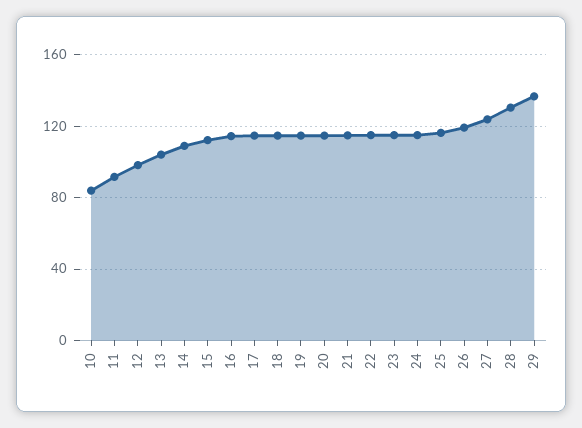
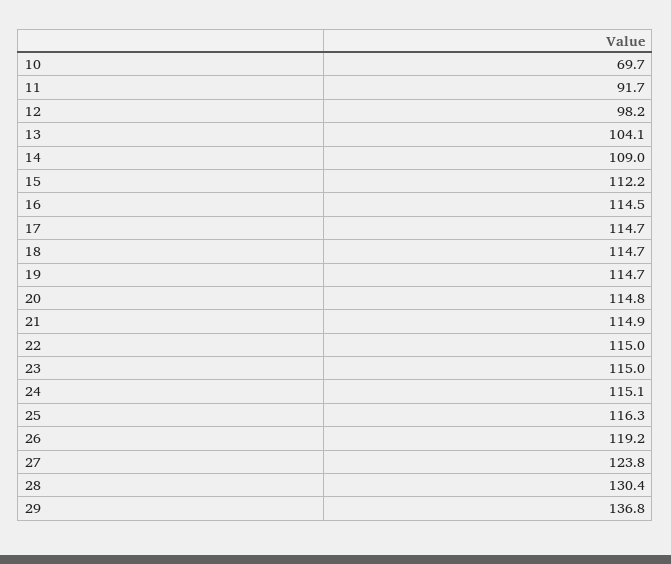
10: 85 -> 69.7

